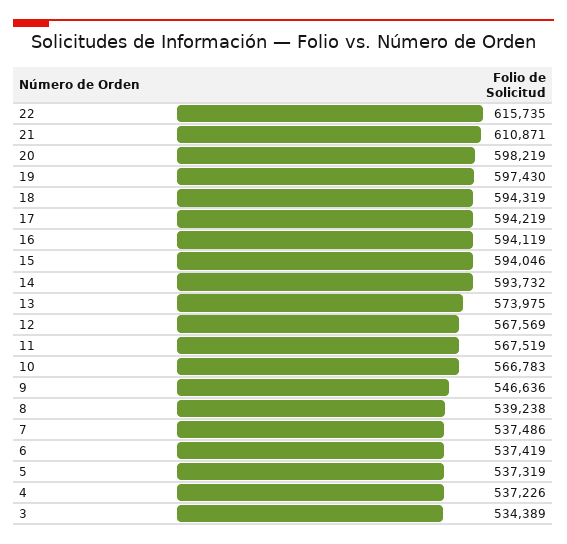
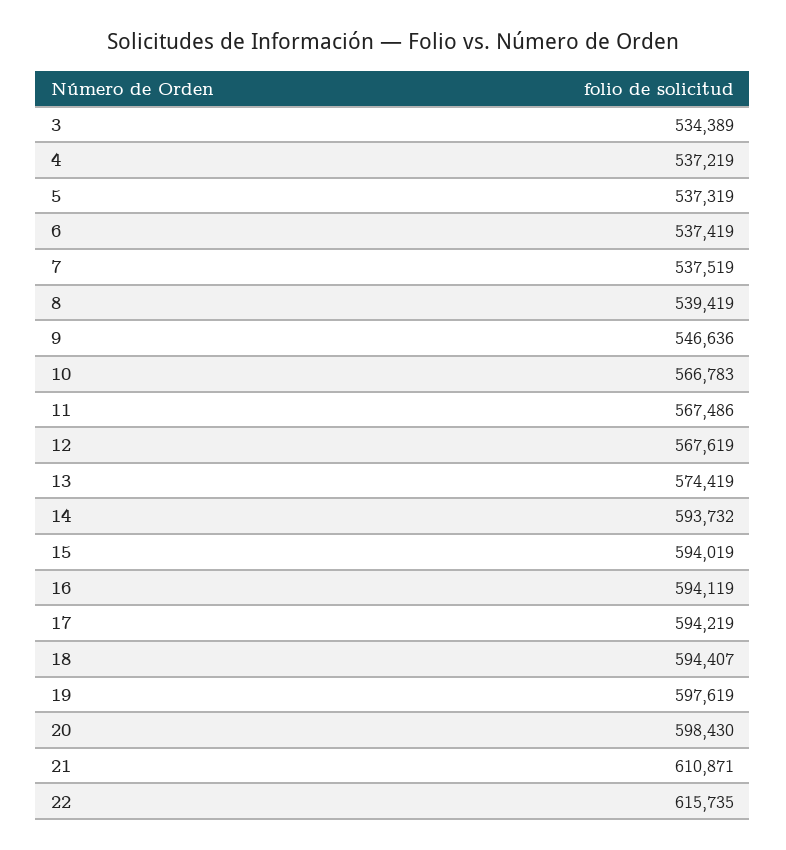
20: 598219 -> 598430
19: 597430 -> 597619
18: 594319 -> 594407
15: 594046 -> 594019
13: 573975 -> 574419
12: 567569 -> 567619
11: 567519 -> 567486
8: 539238 -> 539419
7: 537486 -> 537519
4: 537226 -> 537219

